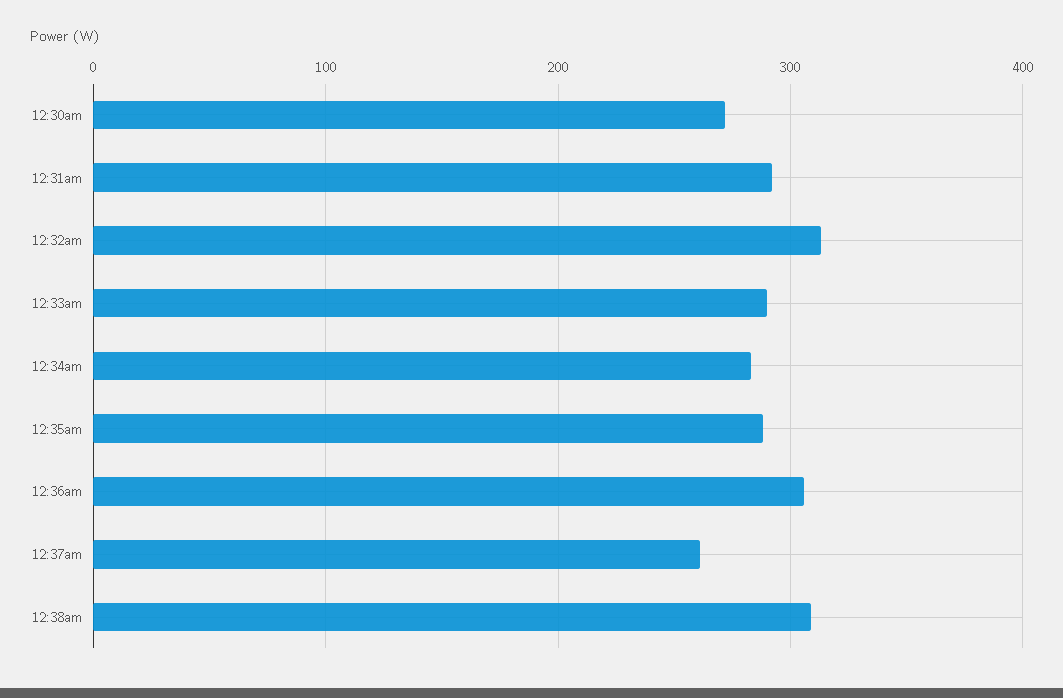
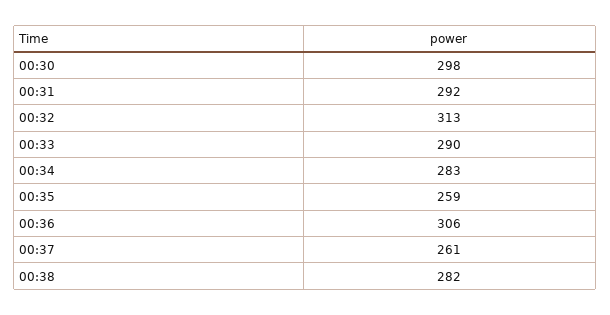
12:30am: 270 -> 298
12:35am: 290 -> 259
12:38am: 310 -> 282

